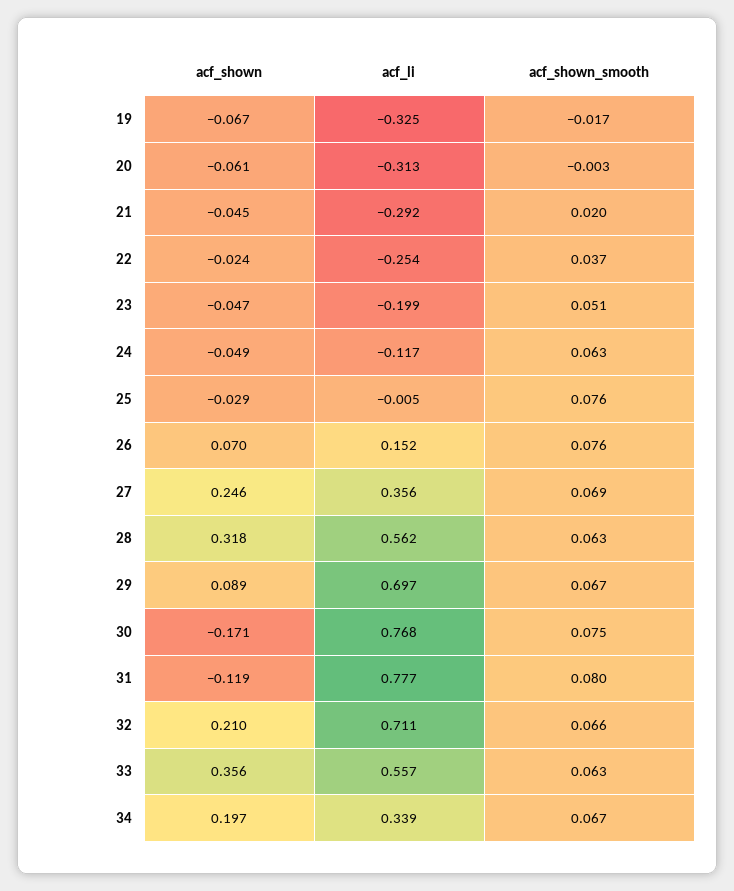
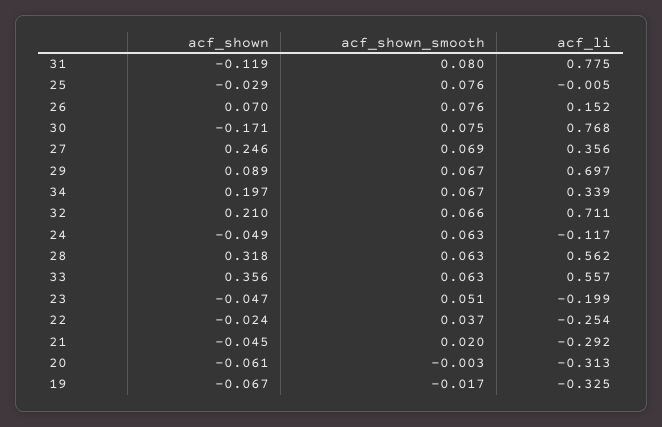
acf_li, 31: 0.777 -> 0.775

